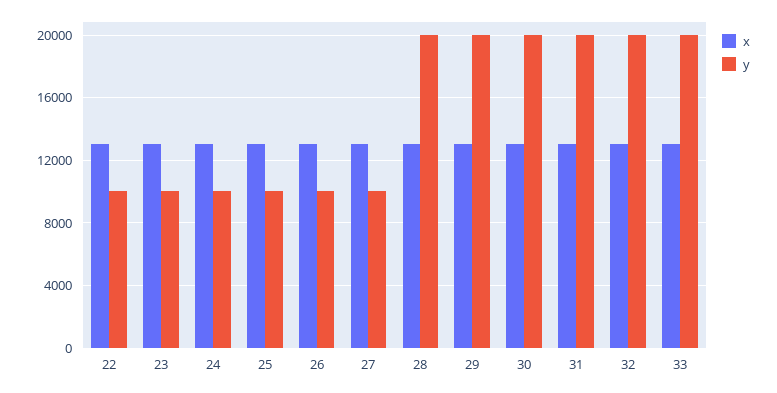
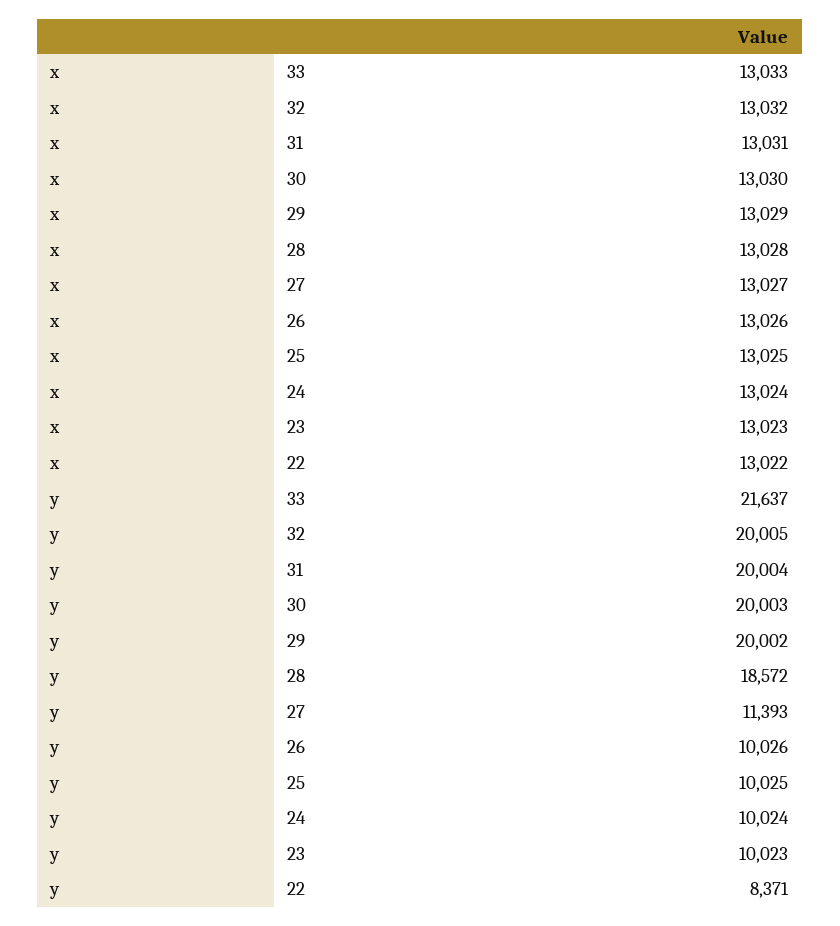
y, 22: 10000 -> 8371
y, 27: 10000 -> 11393
y, 28: 20000 -> 18572
y, 33: 20000 -> 21637

